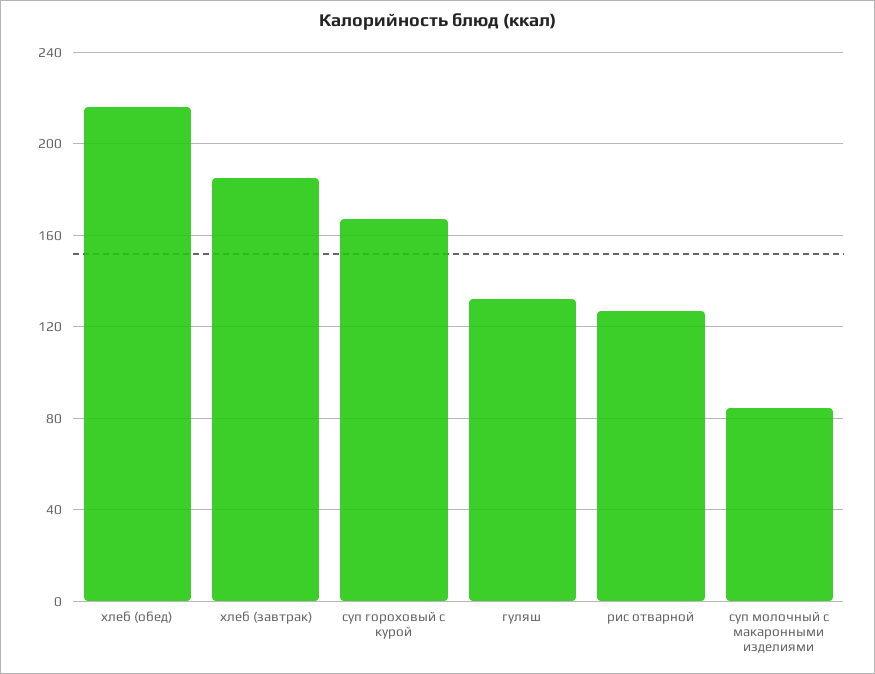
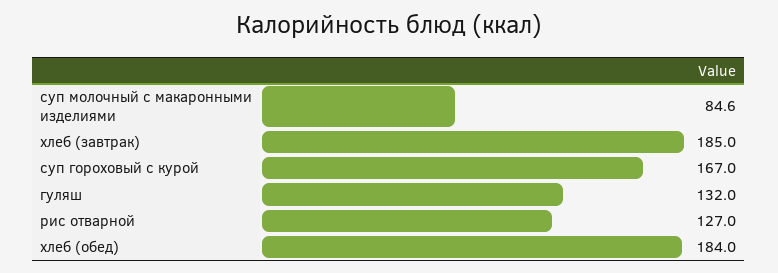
хлеб (обед): 215 -> 184

